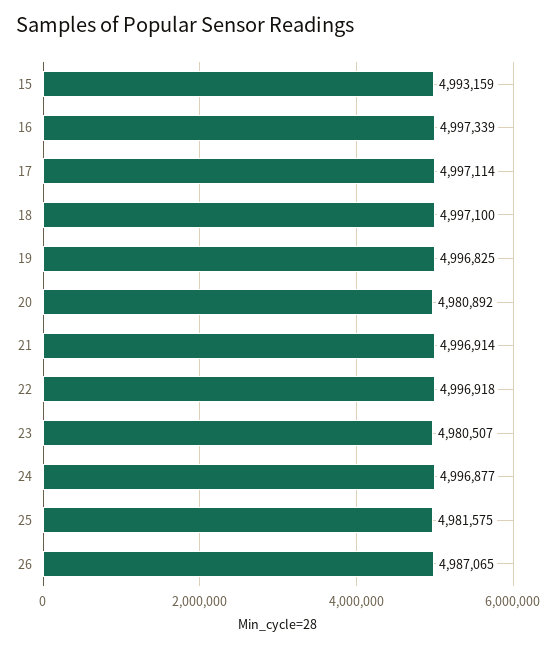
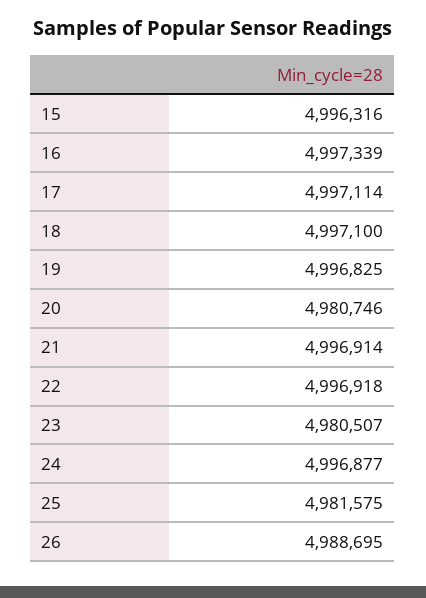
15: 4993159 -> 4996316
20: 4980892 -> 4980746
26: 4987065 -> 4988695

